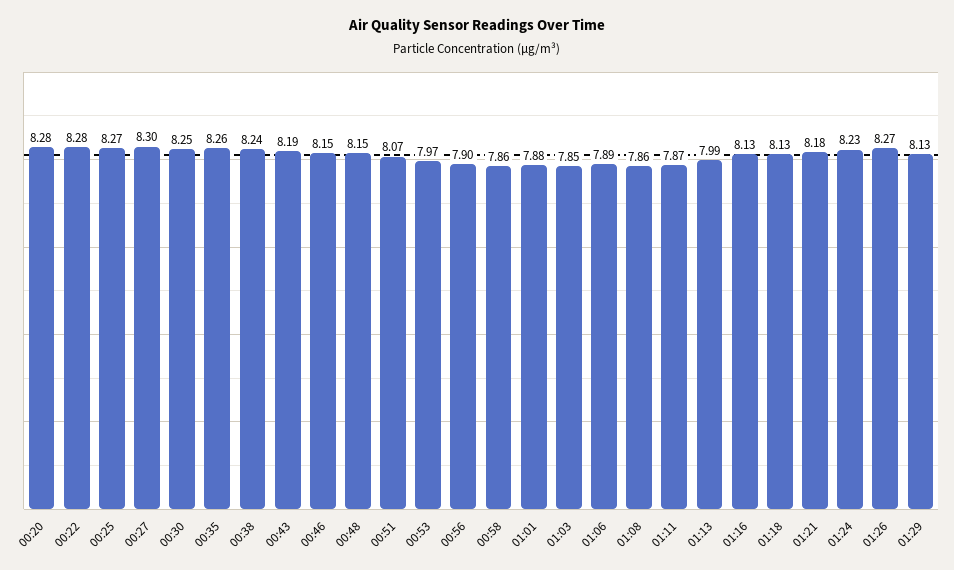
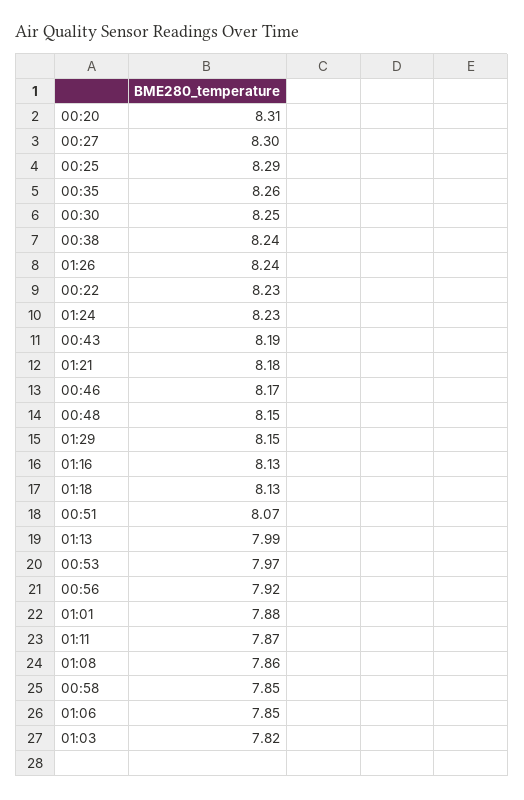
00:20: 8.28 -> 8.31
00:22: 8.28 -> 8.23
00:25: 8.27 -> 8.29
00:46: 8.15 -> 8.17
00:56: 7.9 -> 7.92
00:58: 7.86 -> 7.85
01:03: 7.85 -> 7.82
01:06: 7.89 -> 7.85
01:26: 8.27 -> 8.24
01:29: 8.13 -> 8.15

